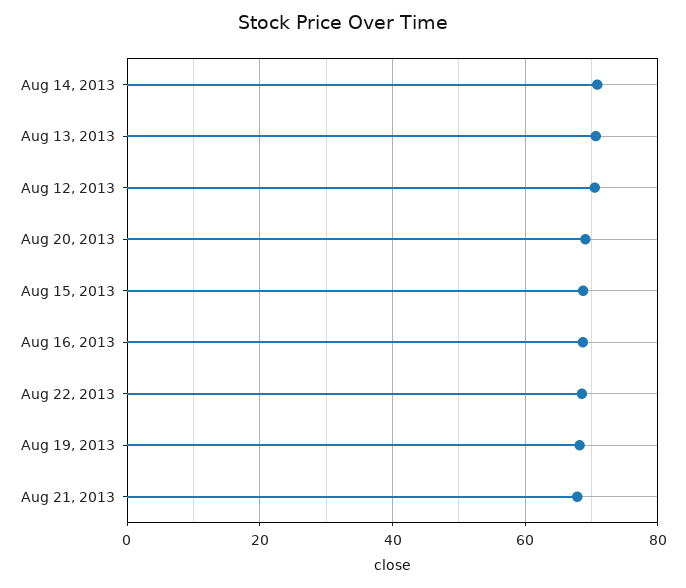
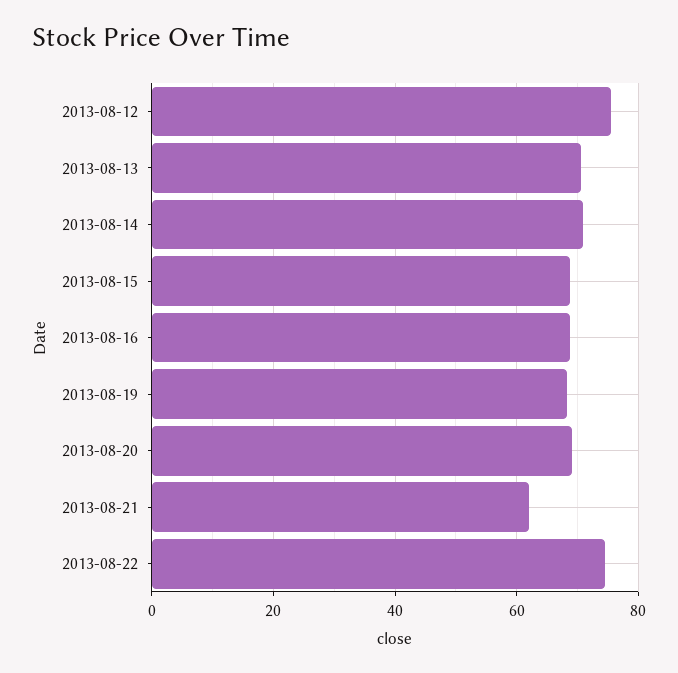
Aug 12, 2013: 70 -> 76
Aug 22, 2013: 68 -> 74
Aug 21, 2013: 68 -> 62

